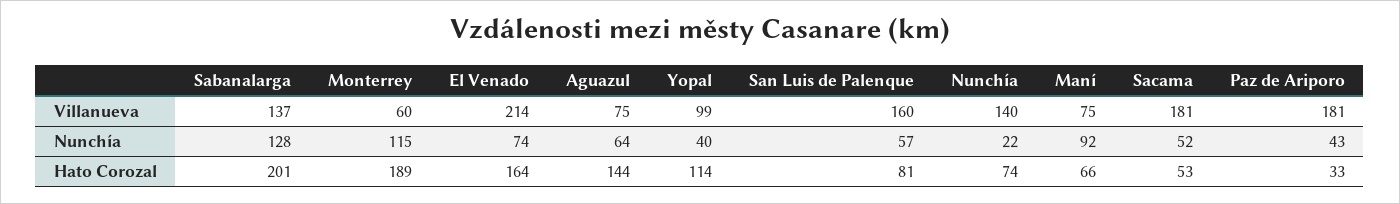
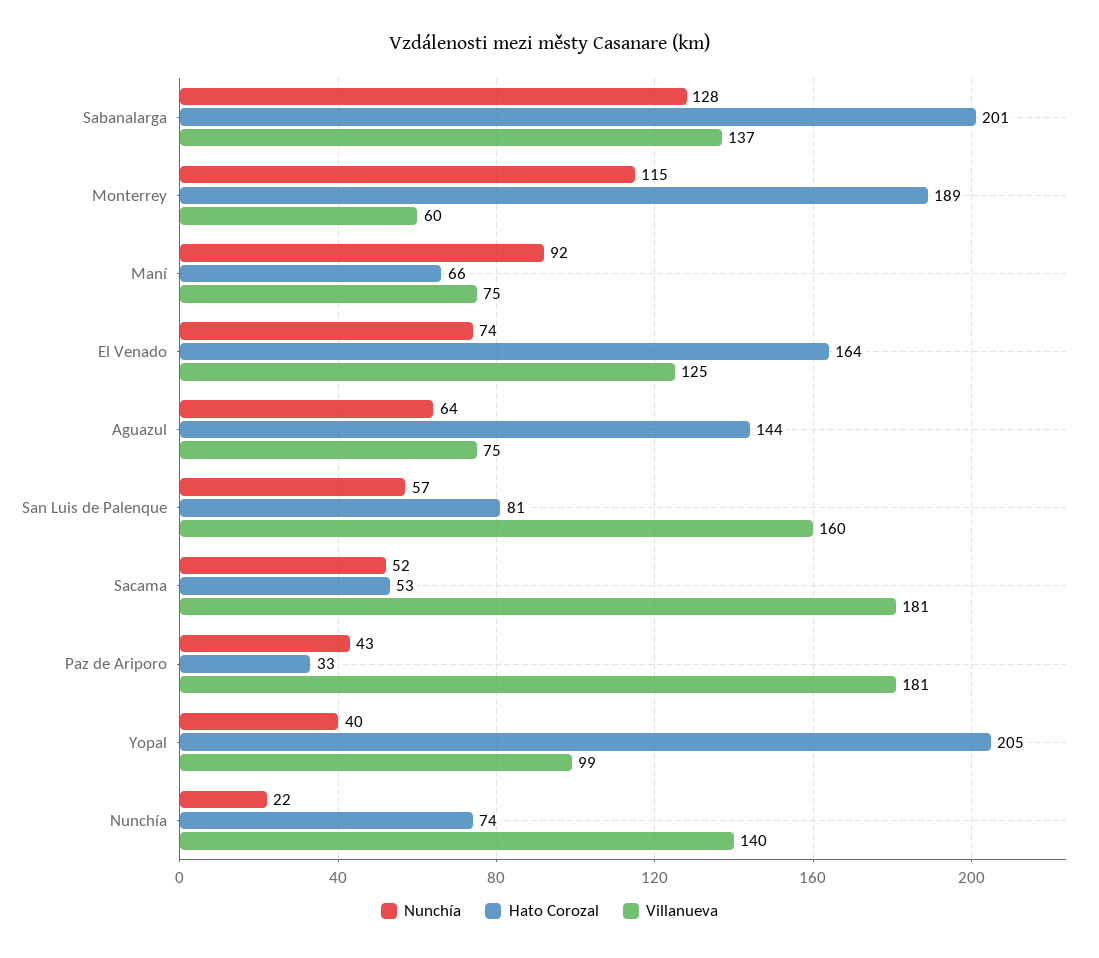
Villanueva, El Venado: 214 -> 125
Hato Corozal, Yopal: 114 -> 205

